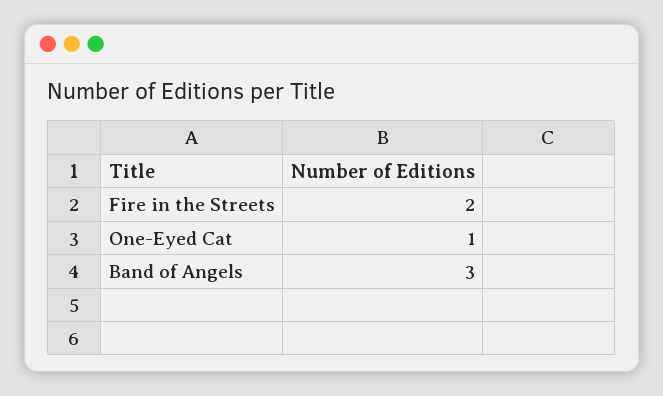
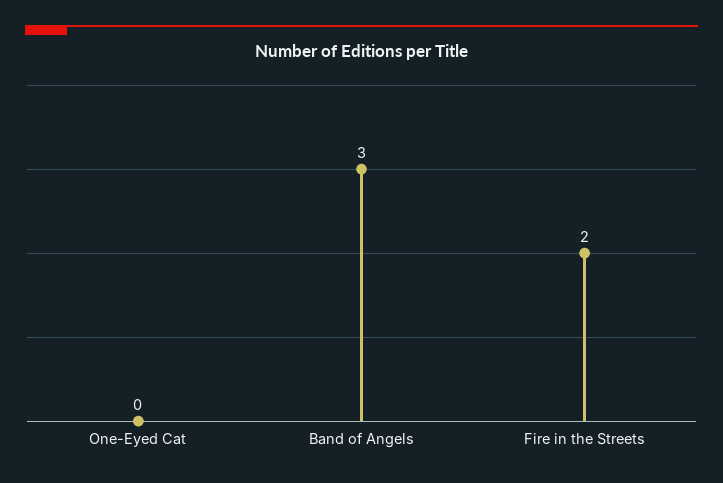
One-Eyed Cat: 1 -> 0

